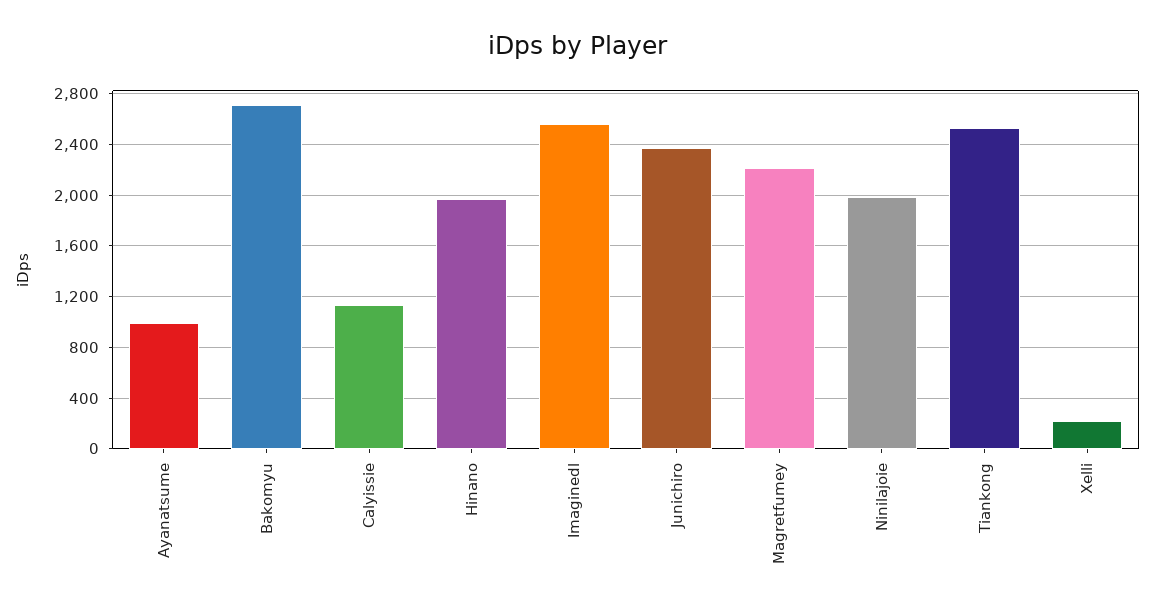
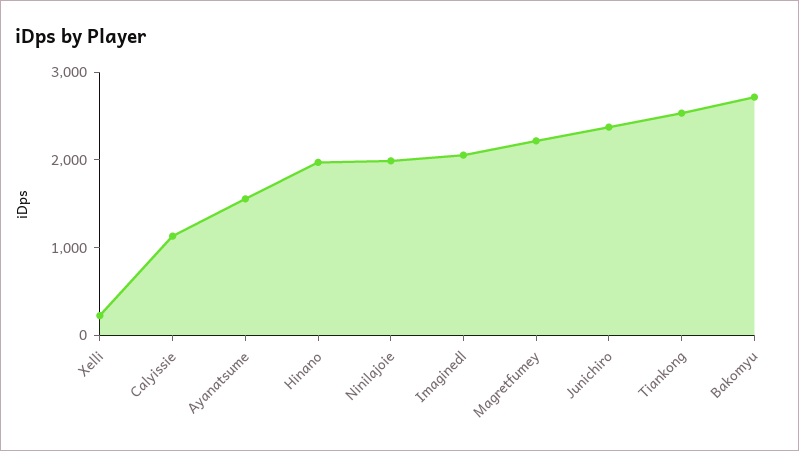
Ayanatsume: 1000 -> 1600
Imaginedl: 2550 -> 2000

